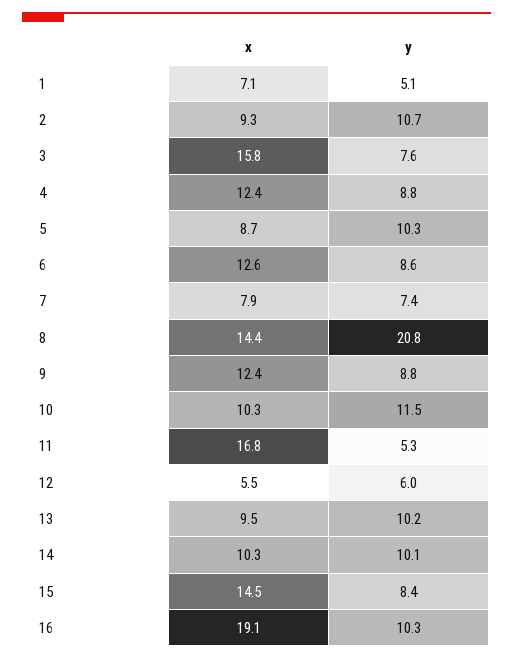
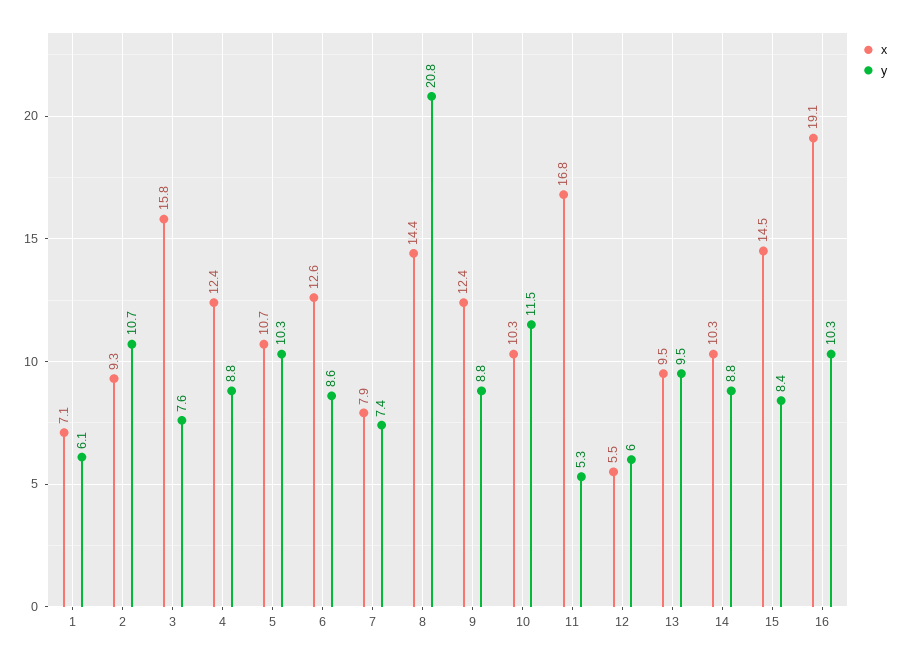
y, 1: 5.1 -> 6.1
x, 5: 8.7 -> 10.7
y, 13: 10.2 -> 9.5
y, 14: 10.1 -> 8.8

